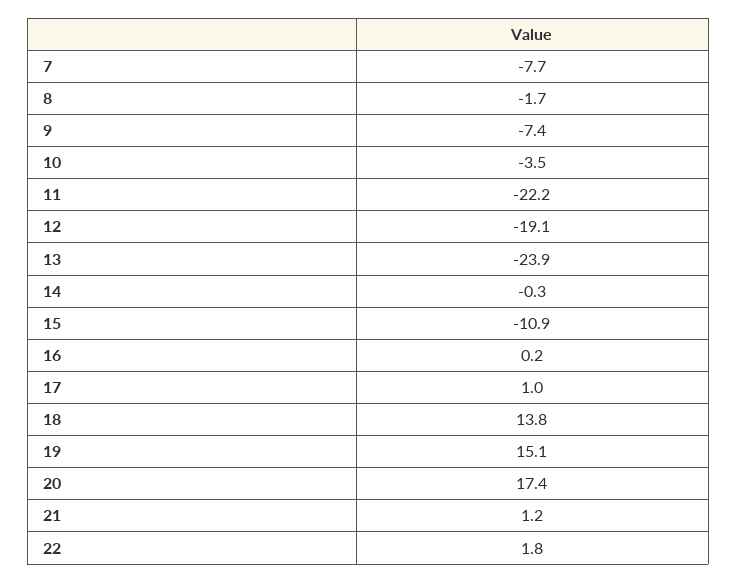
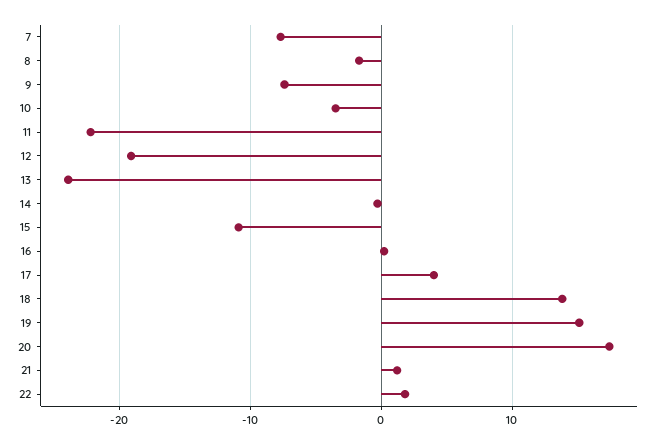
17: 1 -> 4

